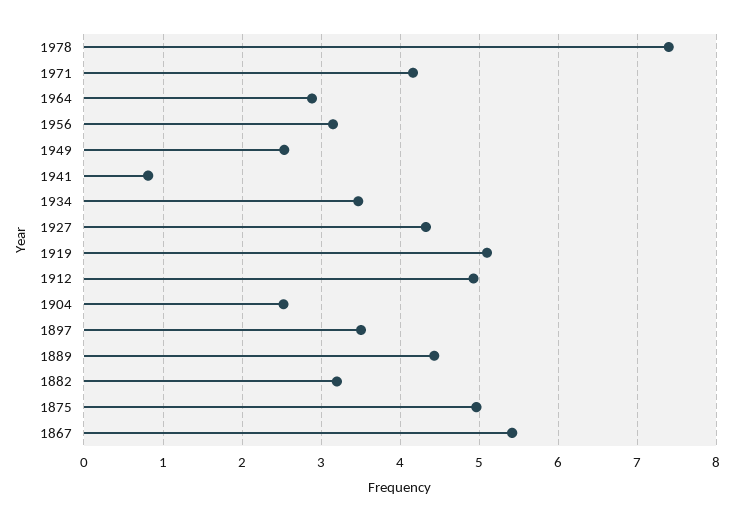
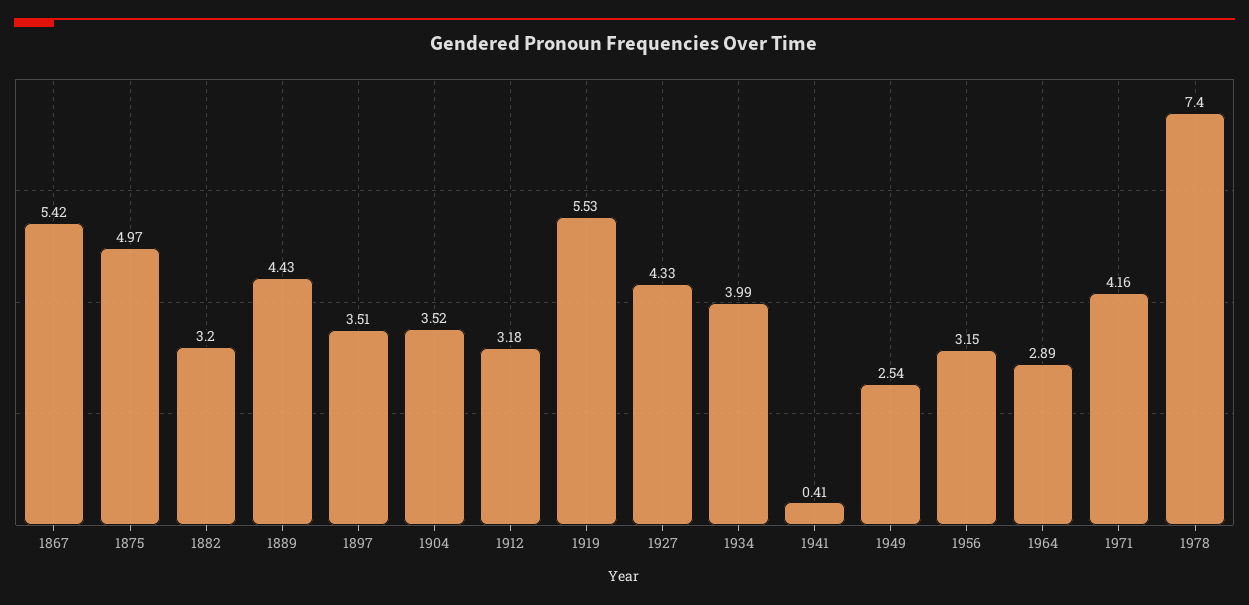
1941: 0.8 -> 0.41
1934: 3.5 -> 3.99
1919: 5.1 -> 5.53
1912: 4.9 -> 3.18
1904: 2.5 -> 3.52

